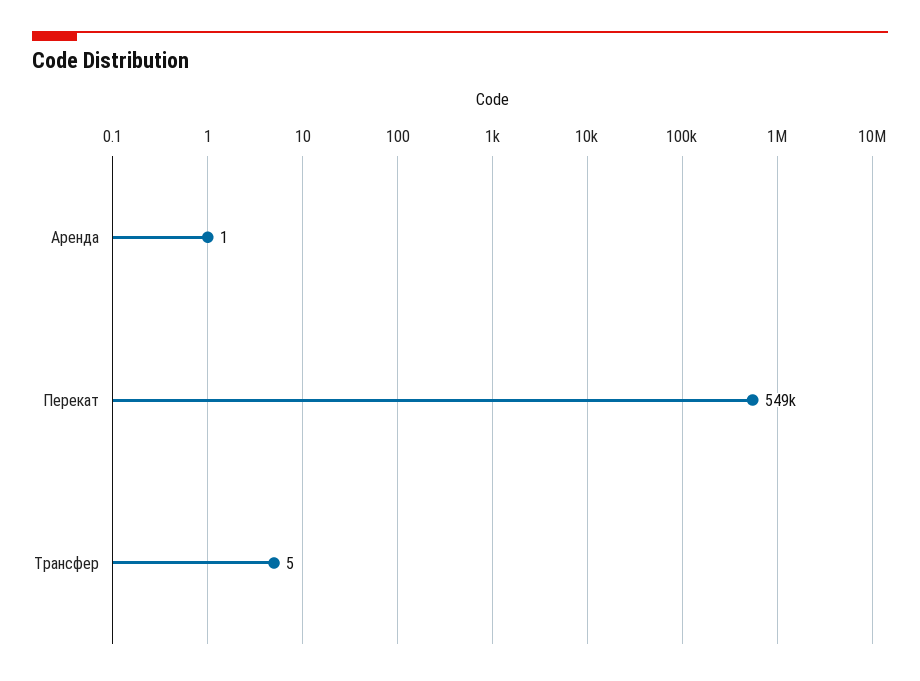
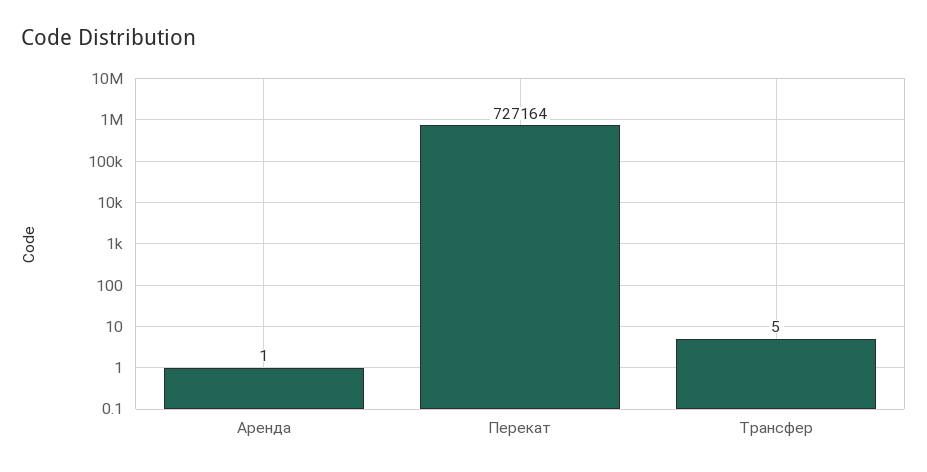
Перекат: 549000 -> 727164

